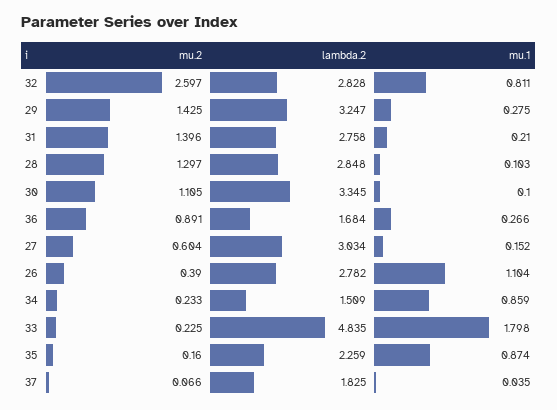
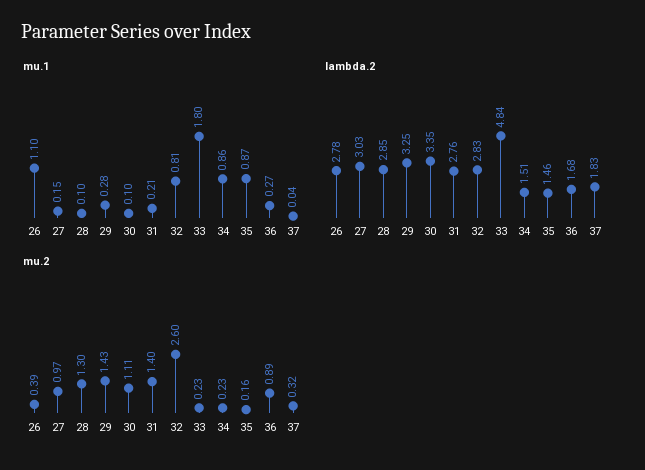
mu.2, 27: 0.604 -> 0.97
lambda.2, 35: 2.259 -> 1.46
mu.2, 37: 0.066 -> 0.32

